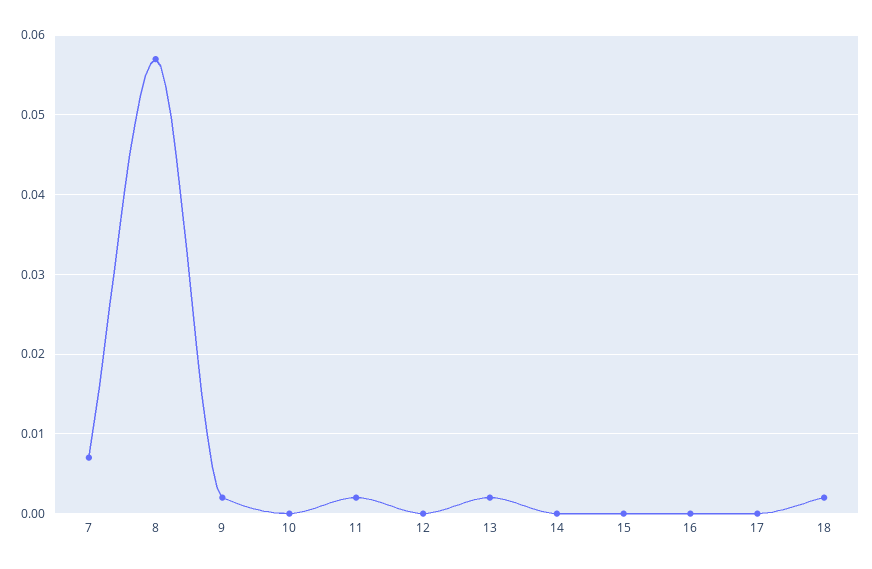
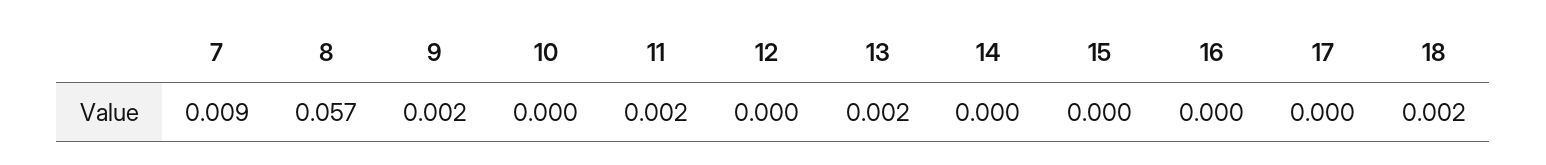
7: 0.007 -> 0.009

